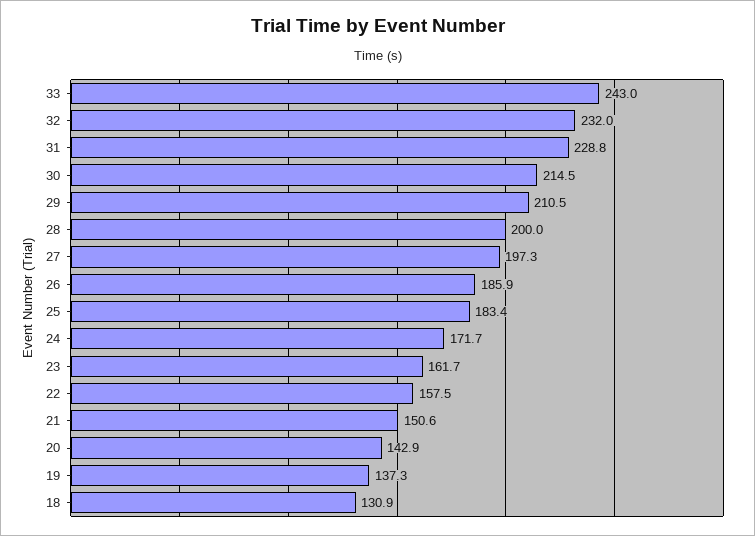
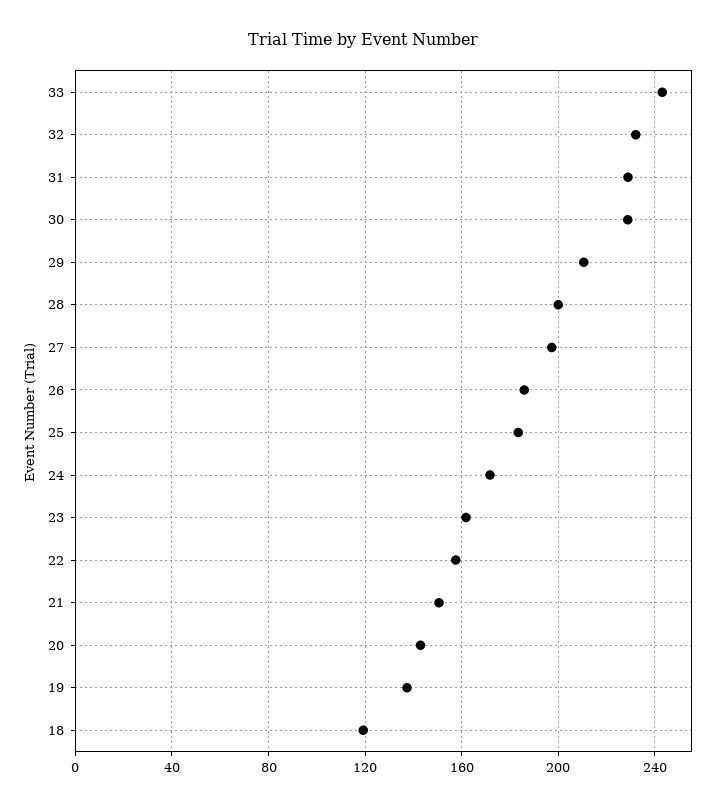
30: 214.5 -> 230
18: 130.9 -> 120

